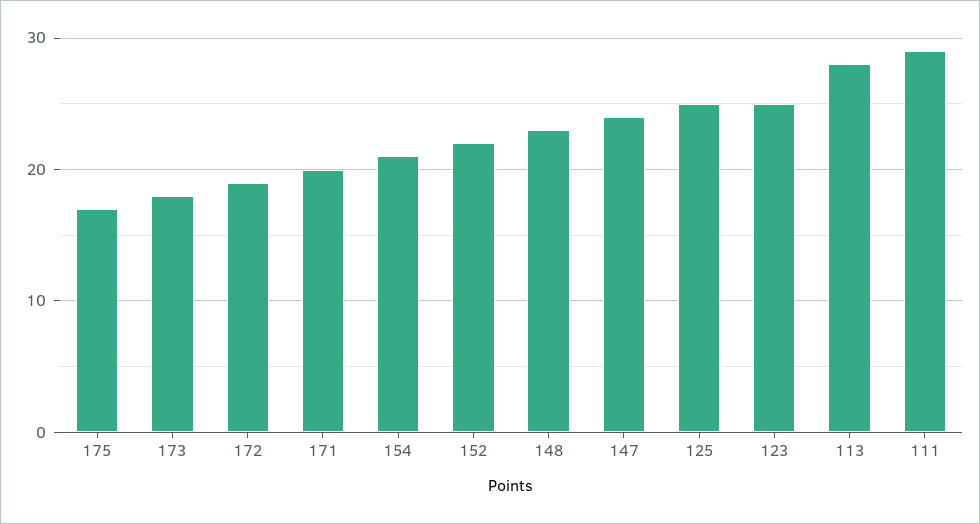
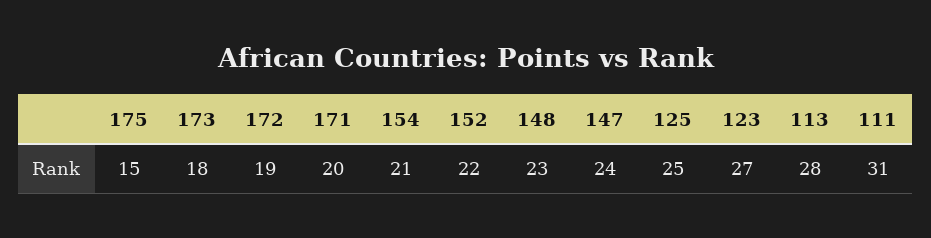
175: 17 -> 15
123: 25 -> 27
111: 29 -> 31

